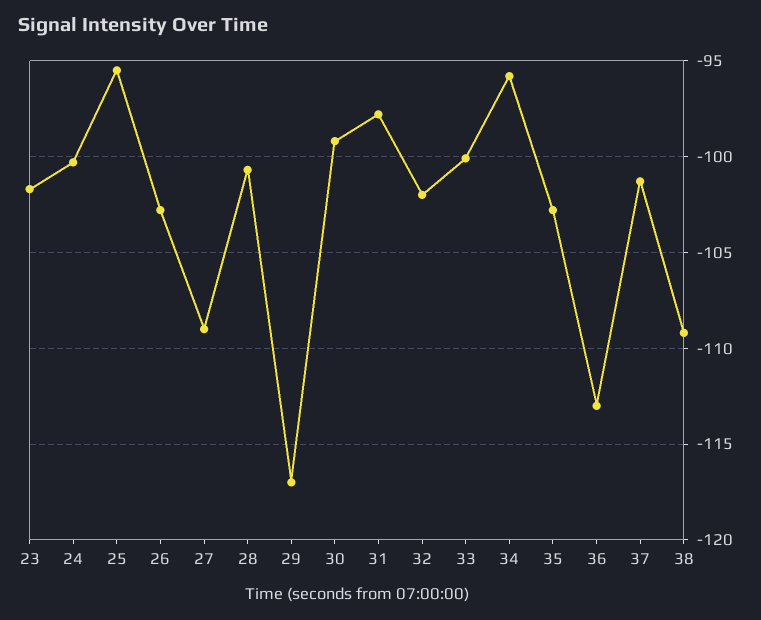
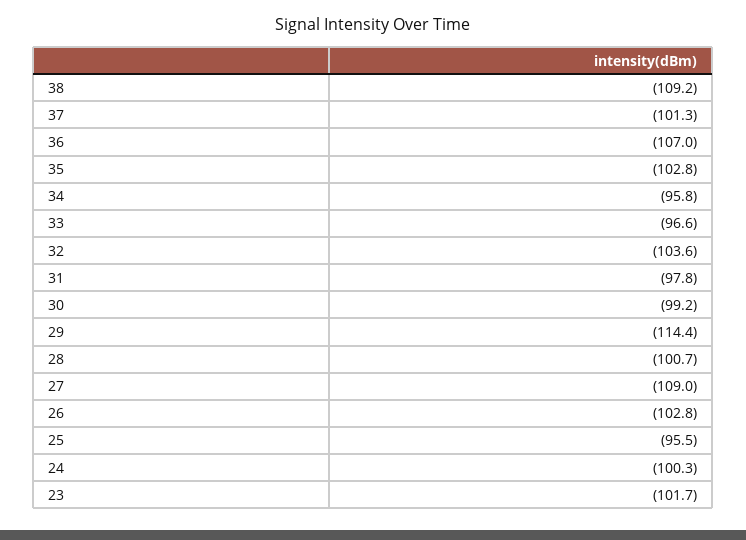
29: -117 -> -114.4
32: -102 -> -103.6
33: -100 -> -96.6
36: -113 -> -107

